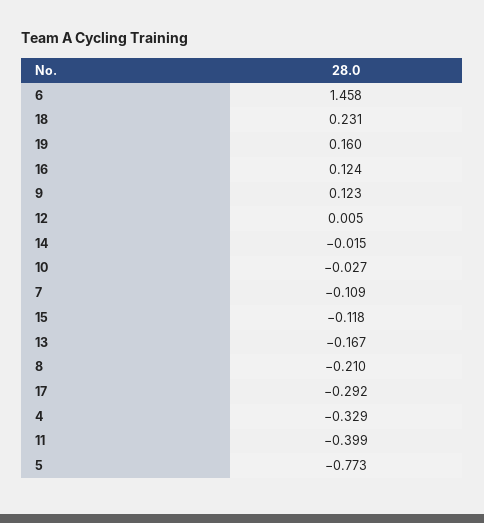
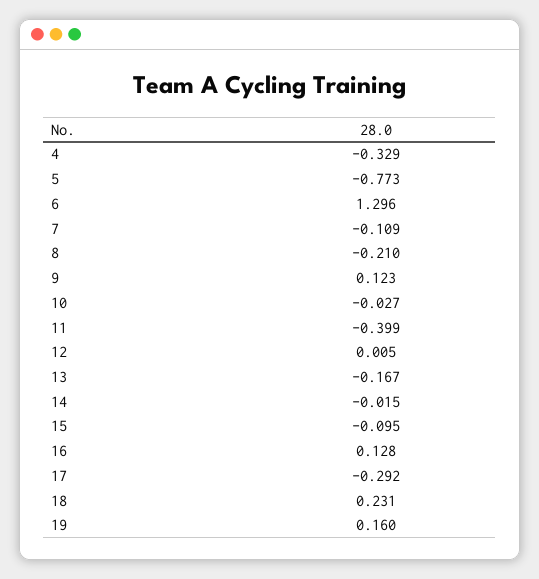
6: 1.458 -> 1.296
16: 0.124 -> 0.128
15: -0.118 -> -0.095

